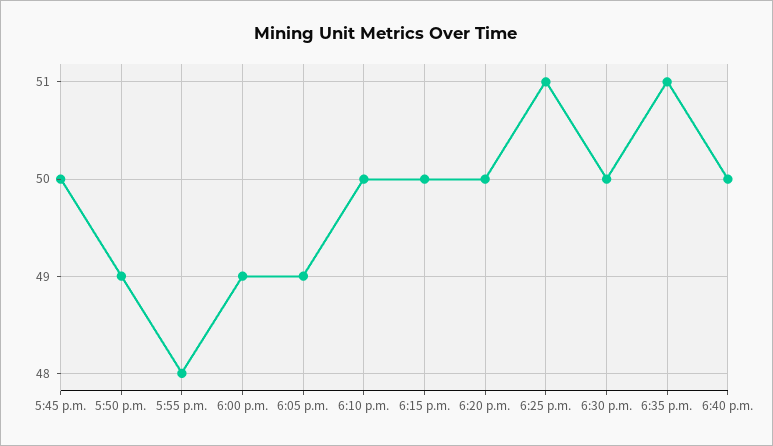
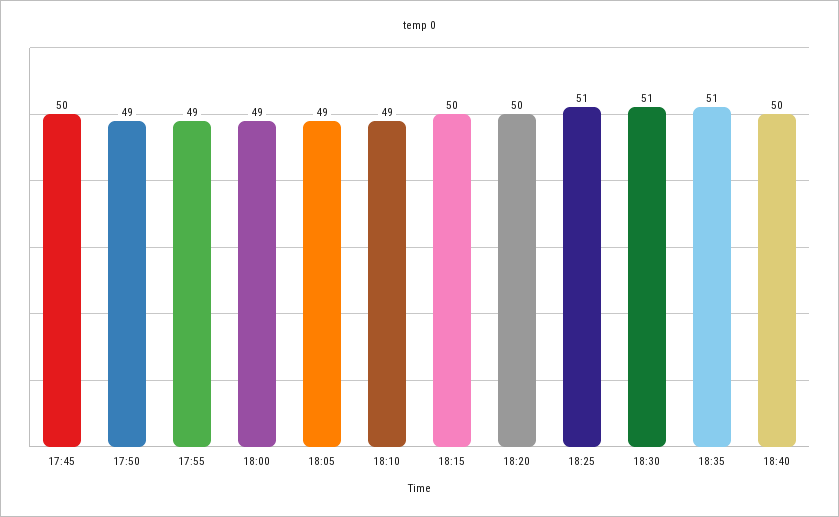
5:55 p.m.: 48 -> 49
6:10 p.m.: 50 -> 49
6:30 p.m.: 50 -> 51

